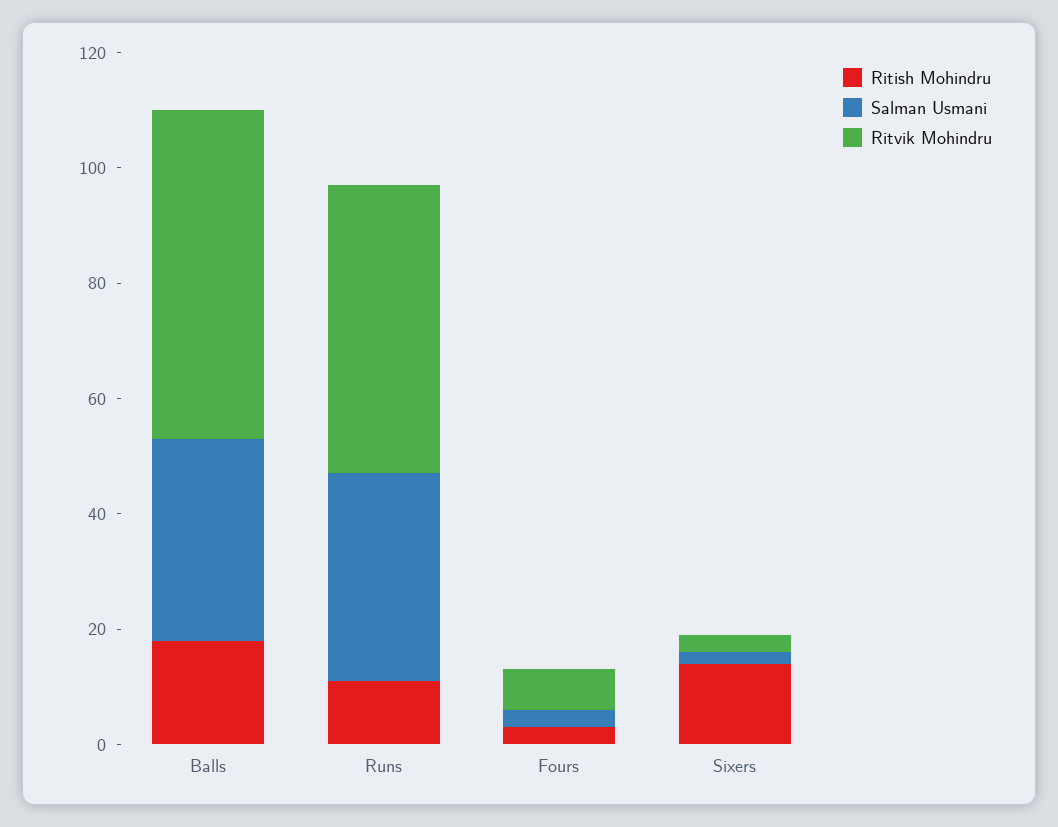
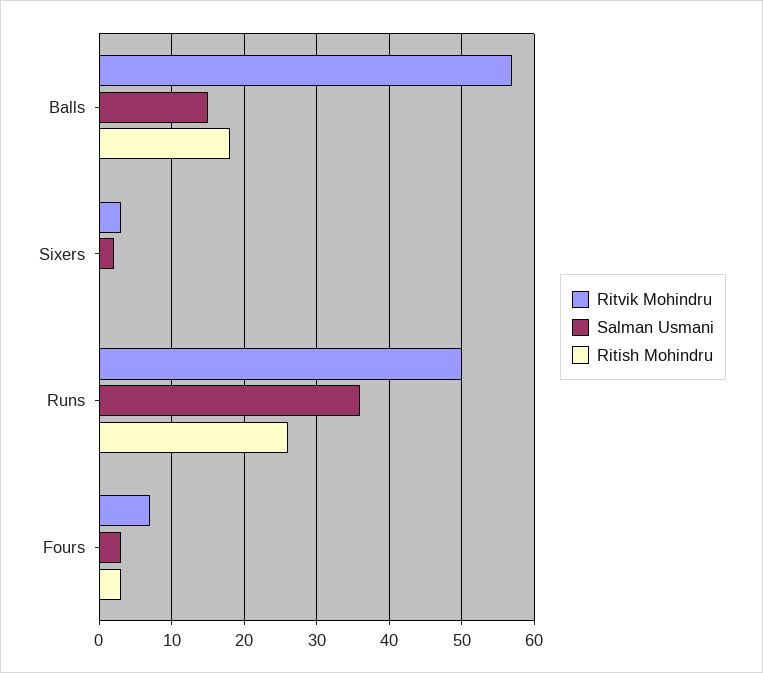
Salman Usmani, Balls: 35 -> 15
Ritish Mohindru, Runs: 10 -> 26
Ritish Mohindru, Sixers: 15 -> 0

